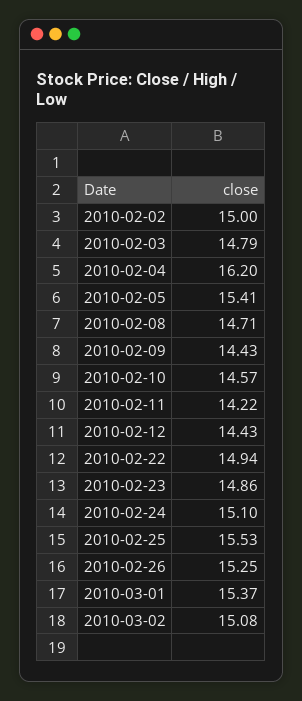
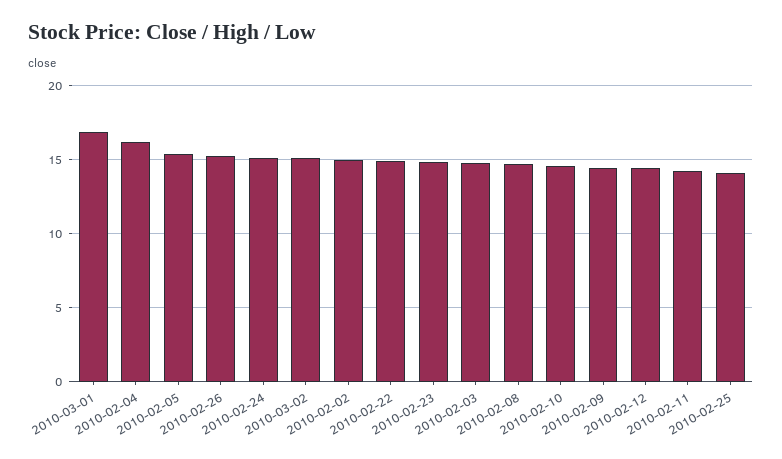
2010-02-25: 15.53 -> 14
2010-03-01: 15.37 -> 17

